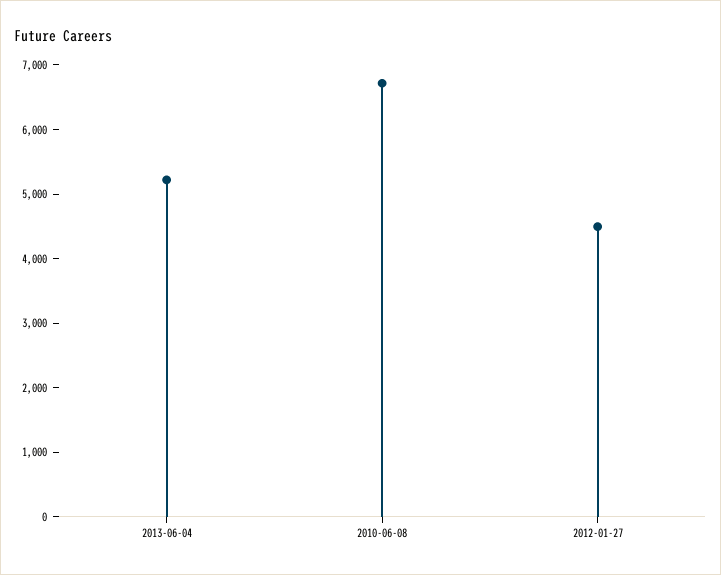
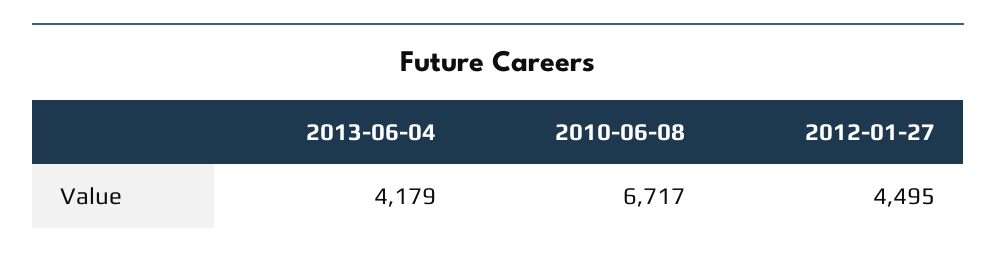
2013-06-04: 5200 -> 4179

